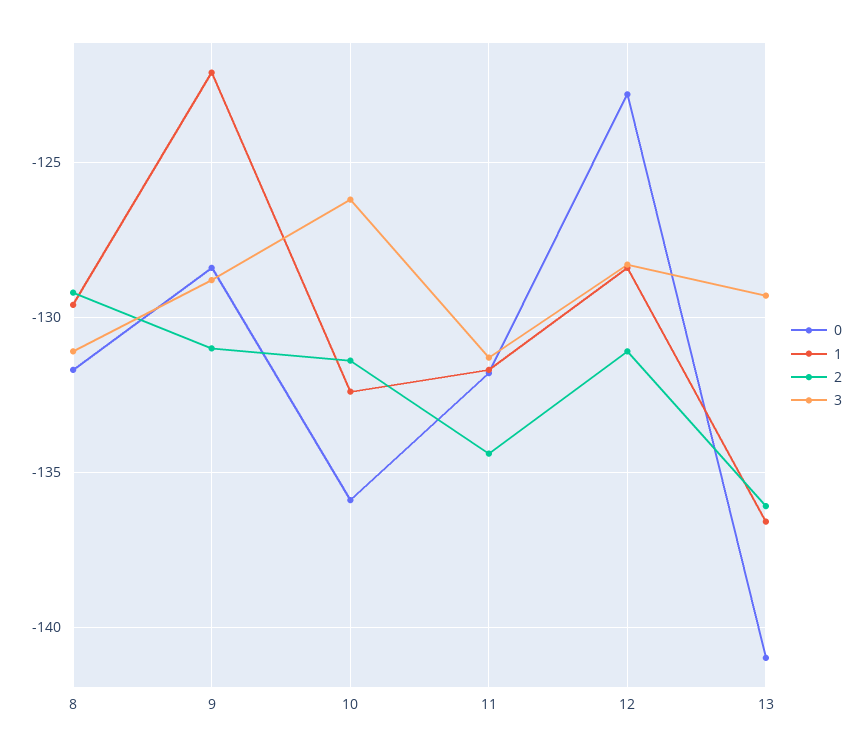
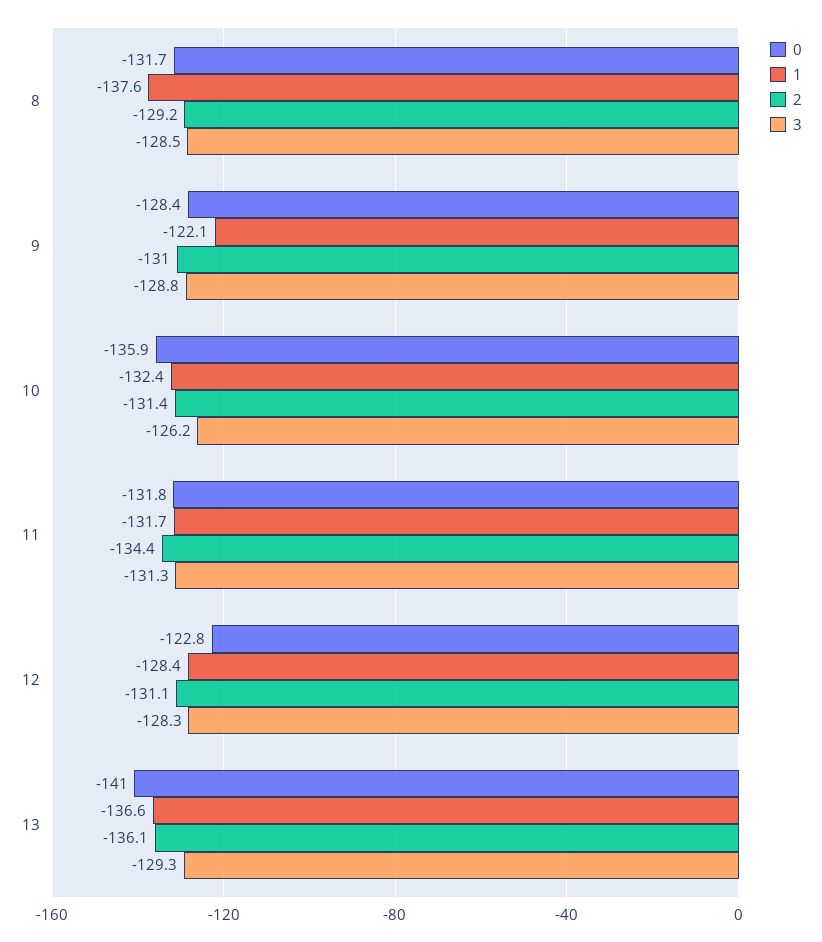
1, 8: -129.5 -> -137.6
3, 8: -131 -> -128.5

